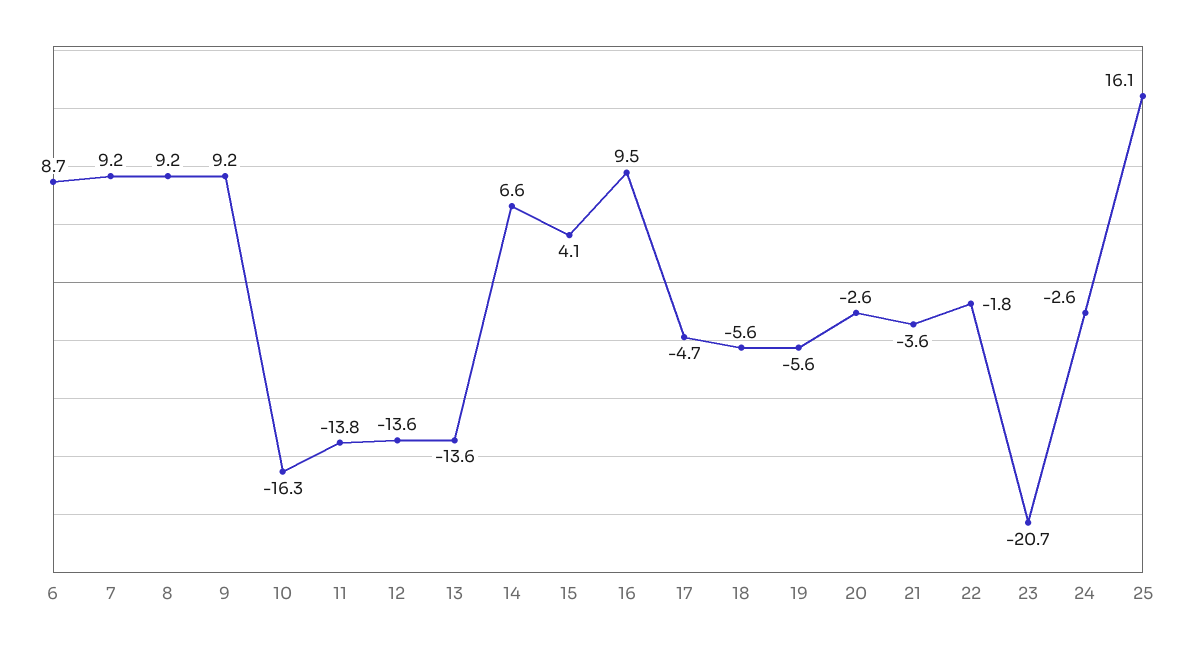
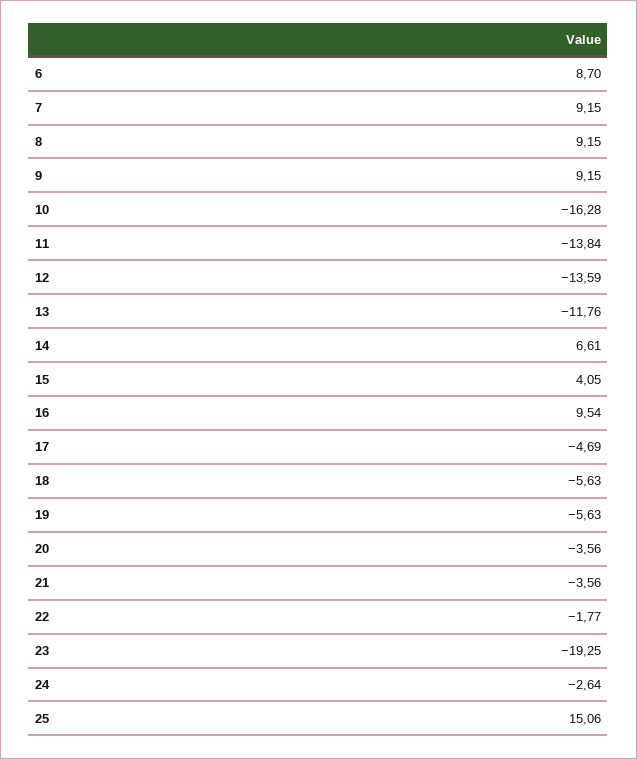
13: -13.6 -> -11.76
20: -2.6 -> -3.56
23: -20.7 -> -19.25
25: 16.1 -> 15.06

